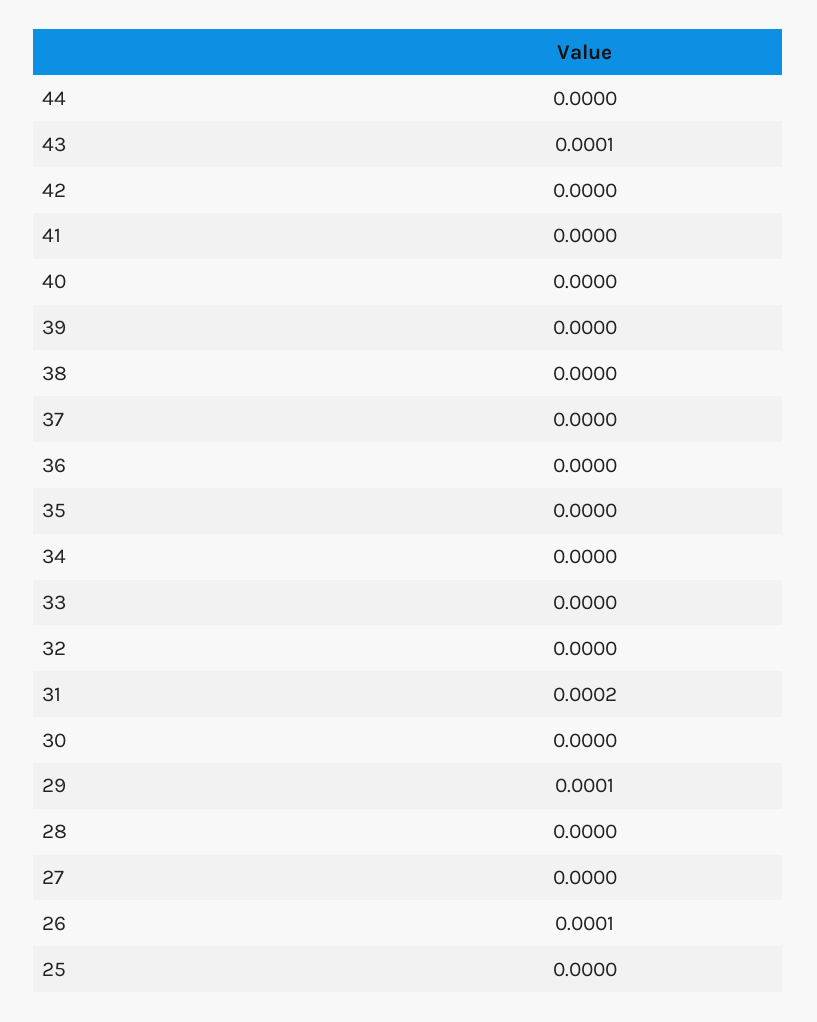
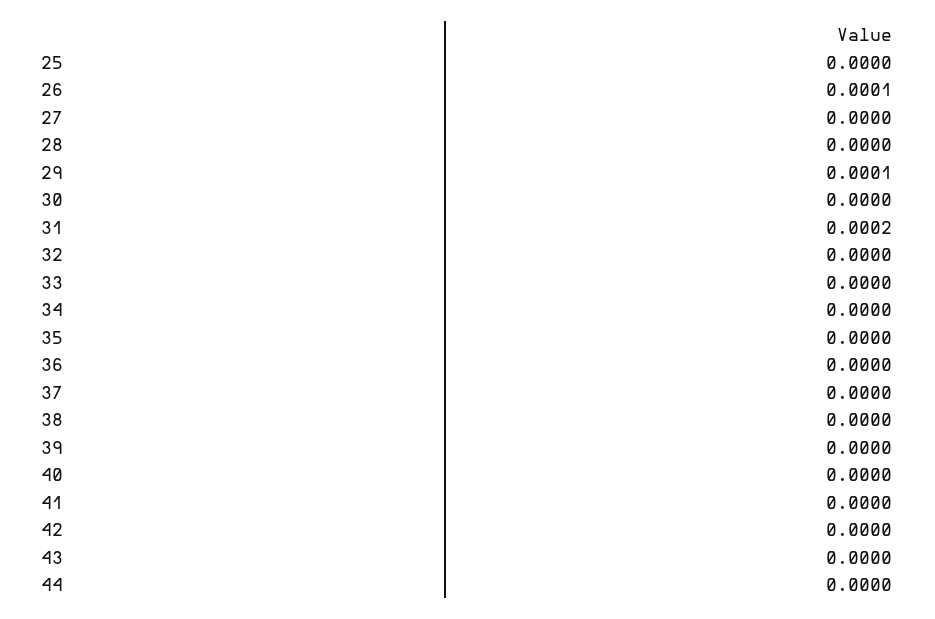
43: 0.0001 -> 0

